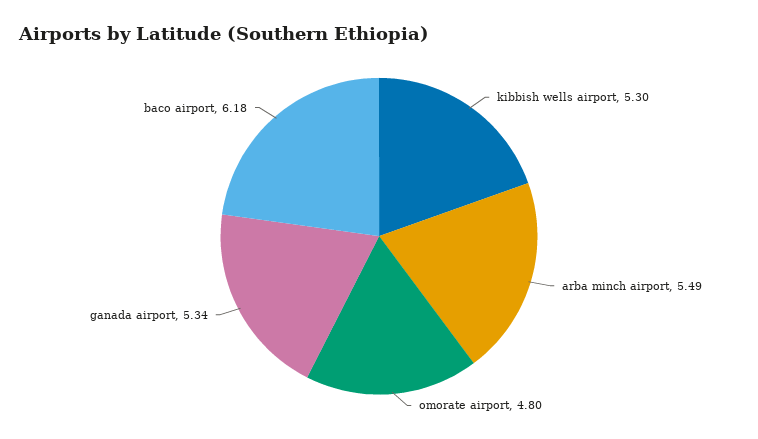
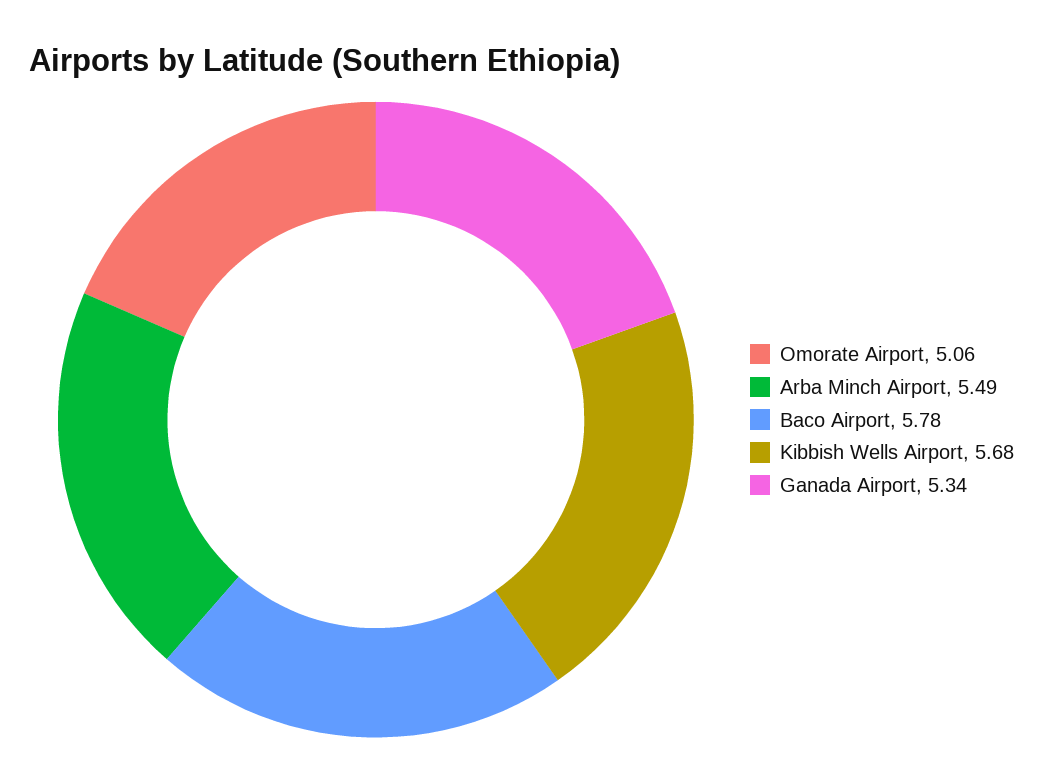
kibbish wells airport: 5.3 -> 5.68
omorate airport: 4.8 -> 5.06
baco airport: 6.18 -> 5.78

